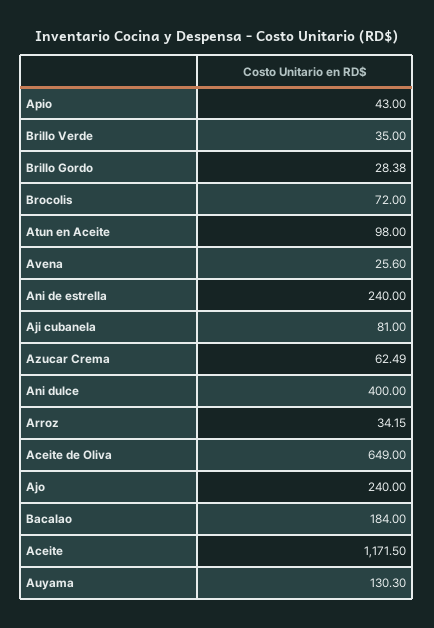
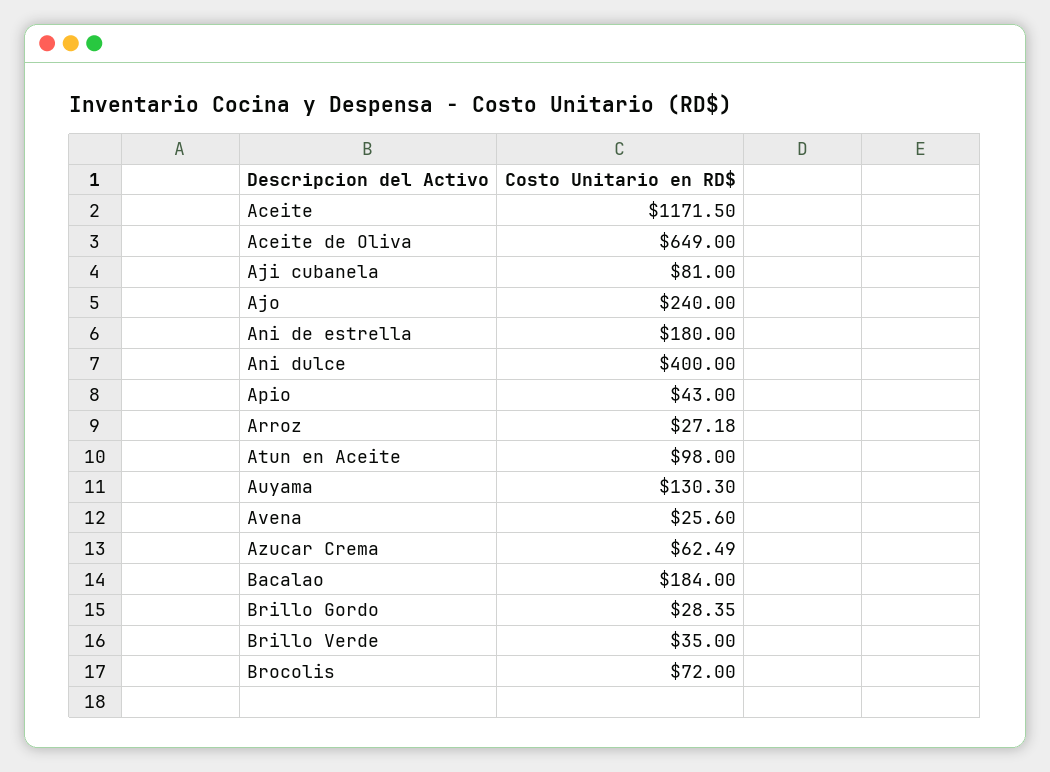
Brillo Gordo: 28.38 -> 28.35
Ani de estrella: 240 -> 180
Arroz: 34.15 -> 27.18

